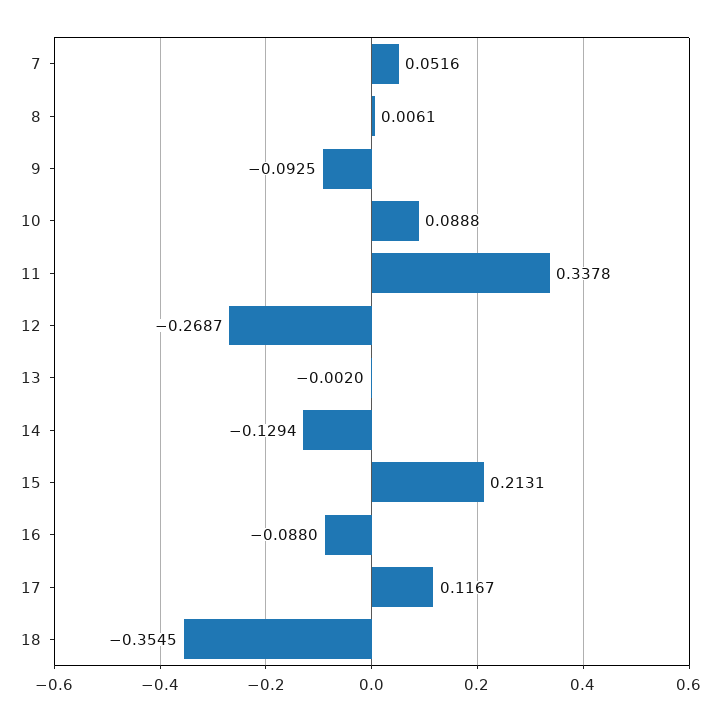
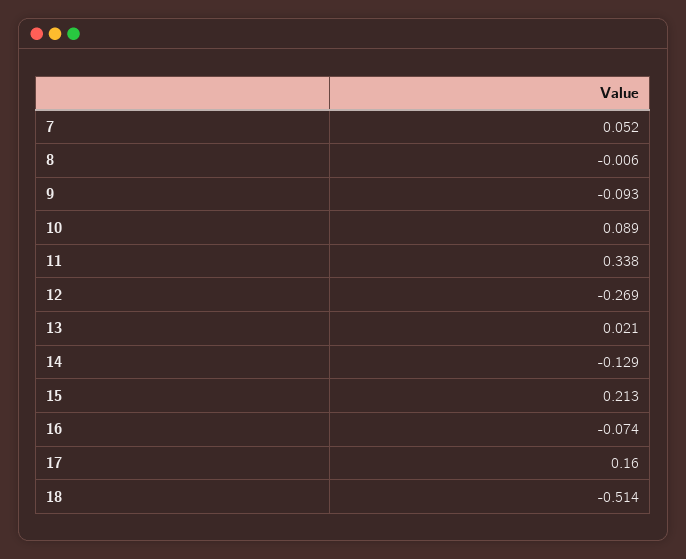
8: 0.0061 -> -0.006
13: -0.002 -> 0.021
16: -0.088 -> -0.074
17: 0.1167 -> 0.16
18: -0.3545 -> -0.514

